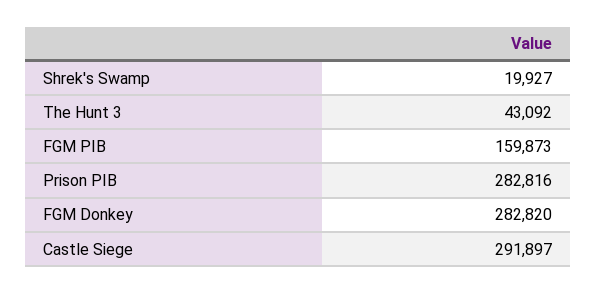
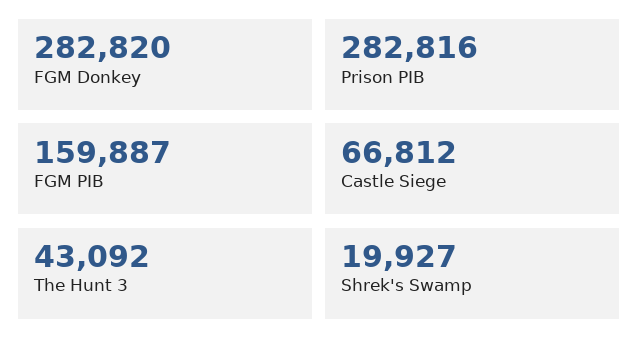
FGM PIB: 159873 -> 159887
Castle Siege: 291897 -> 66812

